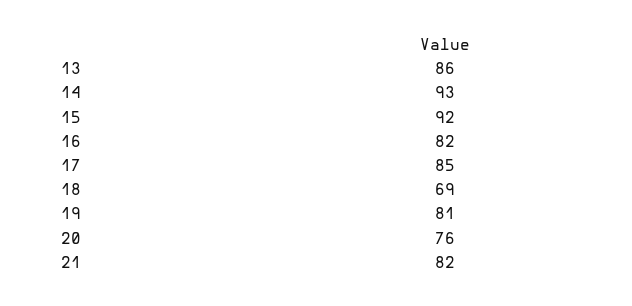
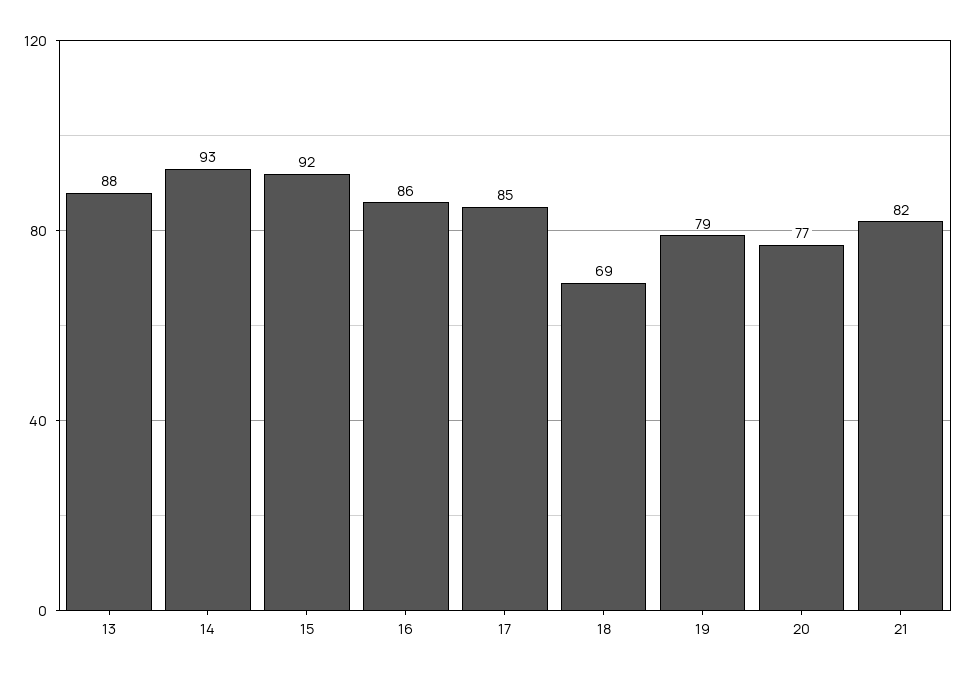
13: 86 -> 88
16: 82 -> 86
19: 81 -> 79
20: 76 -> 77

